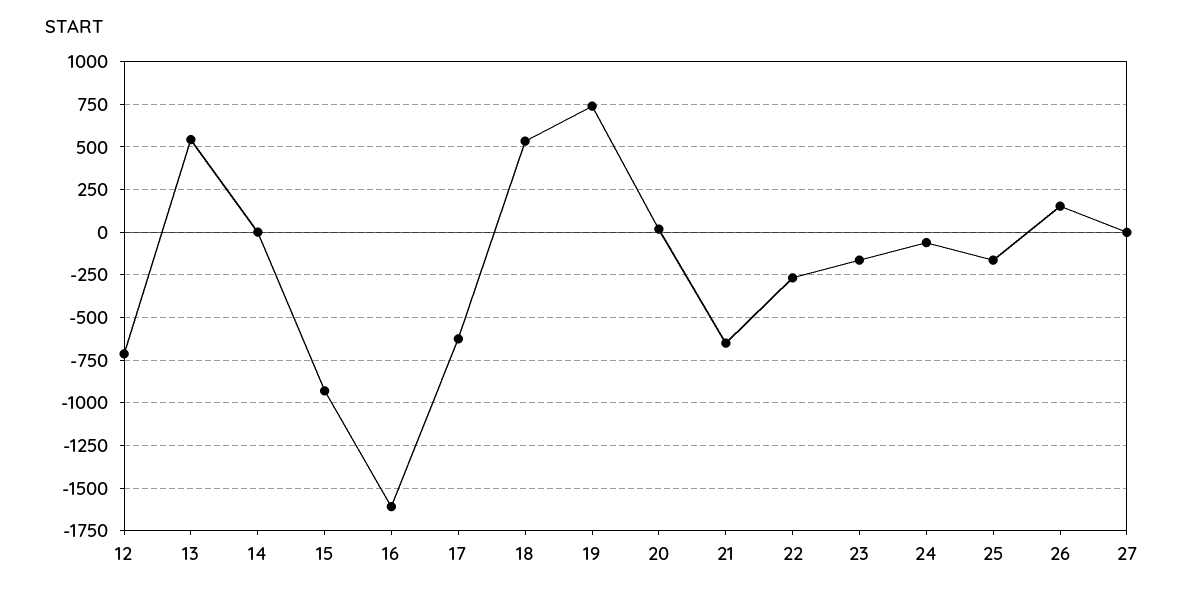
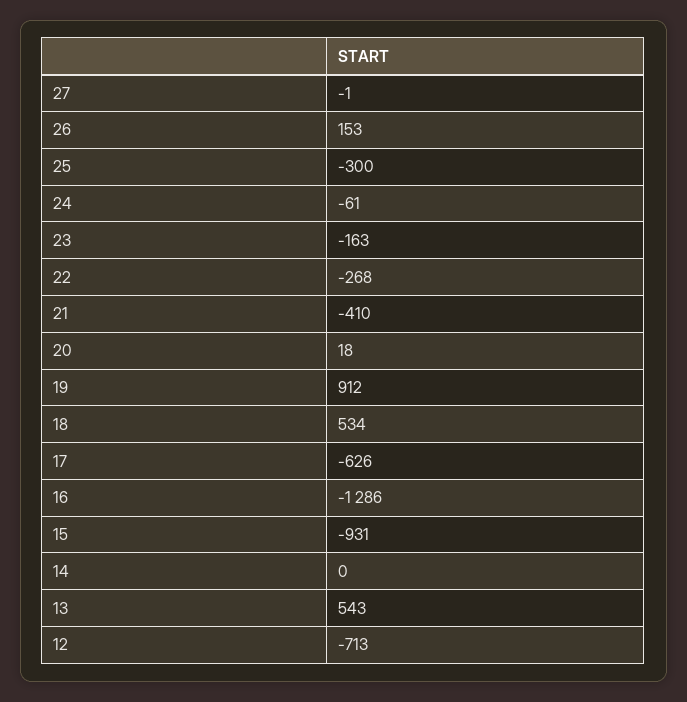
16: -1600 -> -1286
19: 750 -> 912
21: -650 -> -410
25: -150 -> -300

